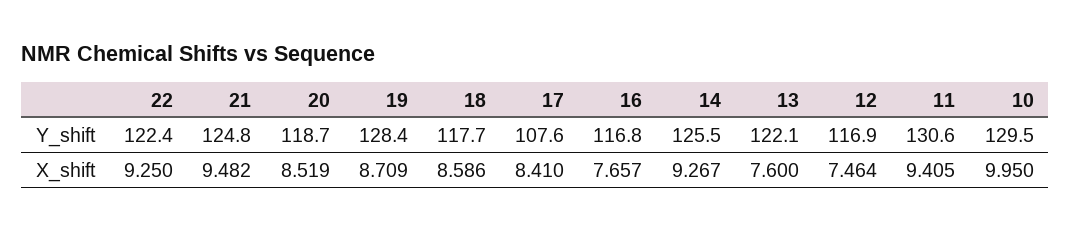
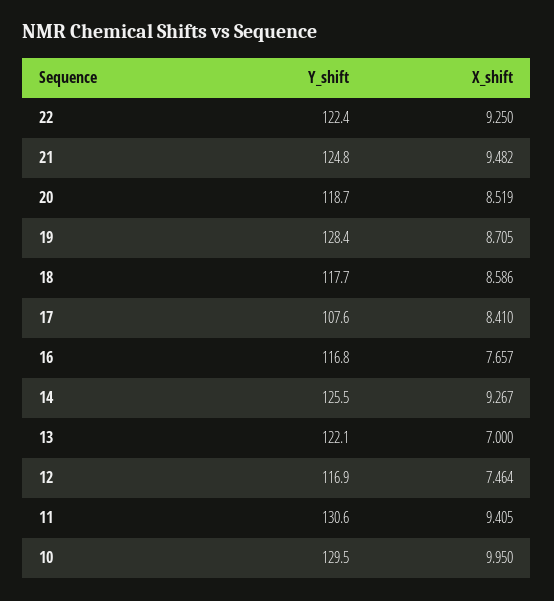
19, X_shift: 8.709 -> 8.705
13, X_shift: 7.6 -> 7

